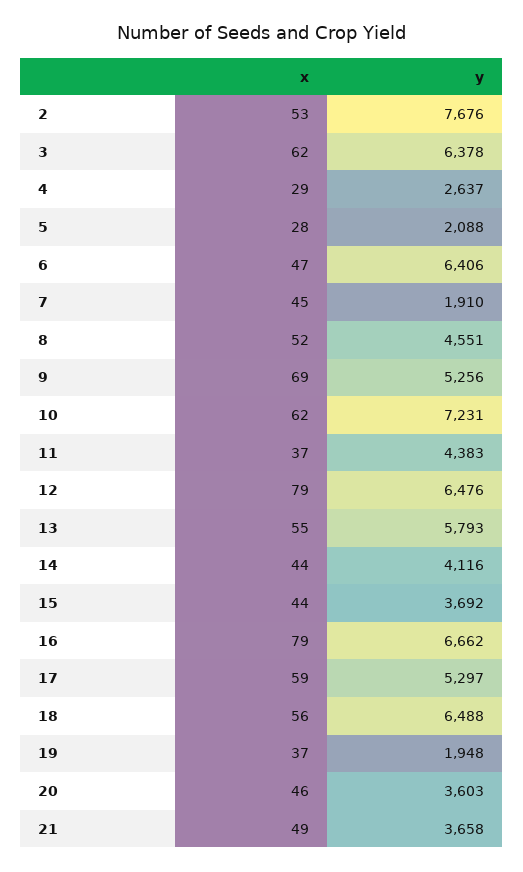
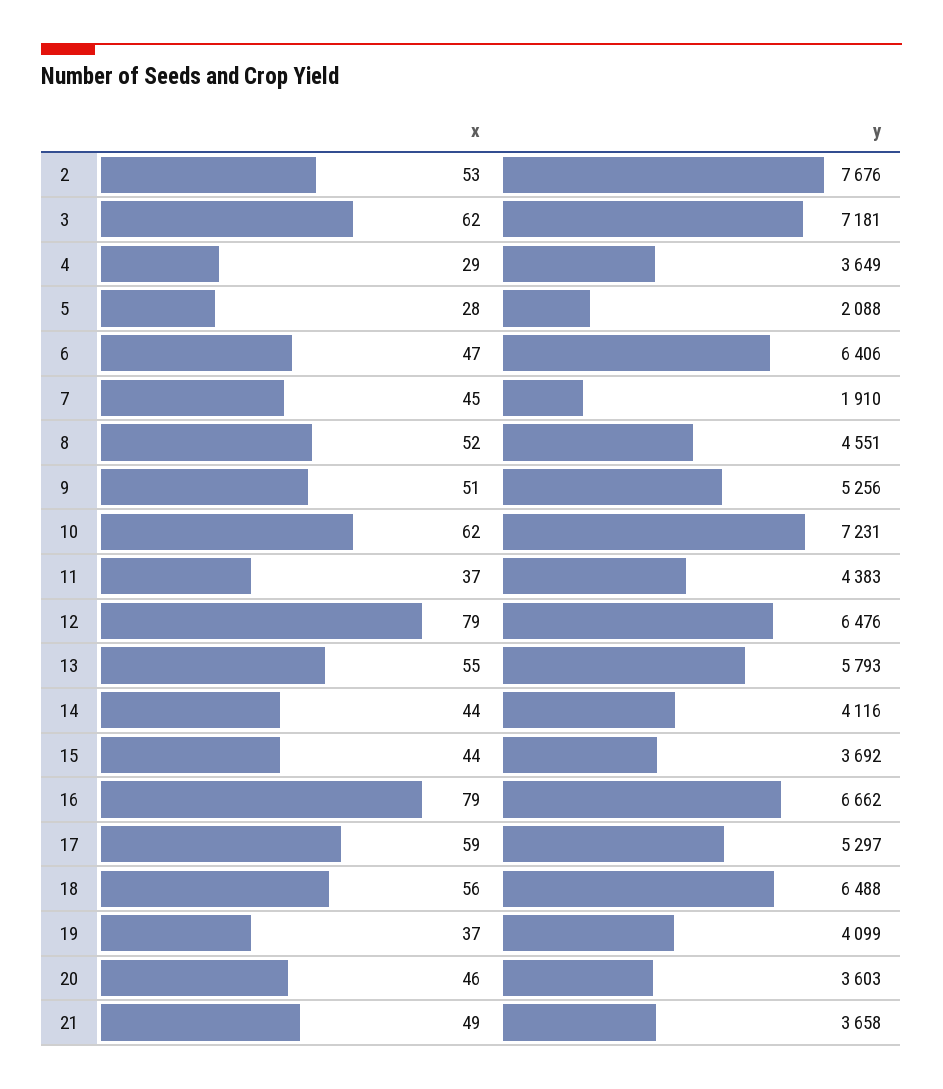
y, 3: 6378 -> 7181
y, 4: 2637 -> 3649
x, 9: 69 -> 51
y, 19: 1948 -> 4099

